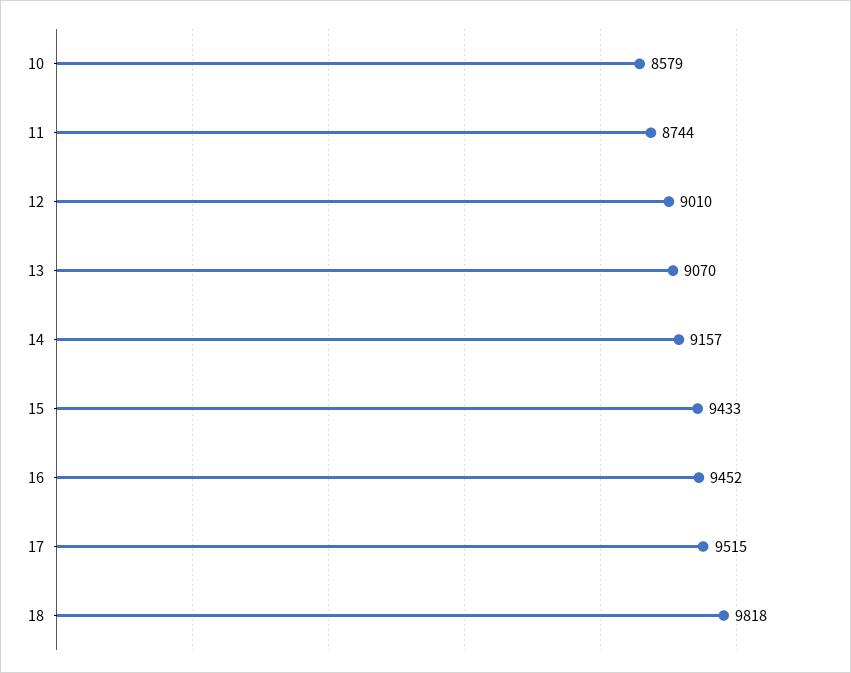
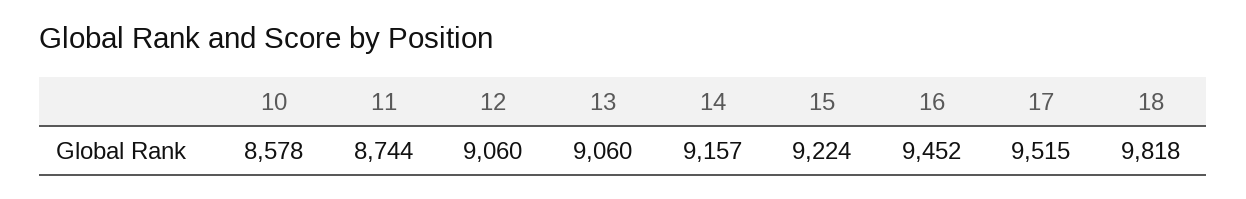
10: 8579 -> 8578
12: 9010 -> 9060
13: 9070 -> 9060
15: 9433 -> 9224

